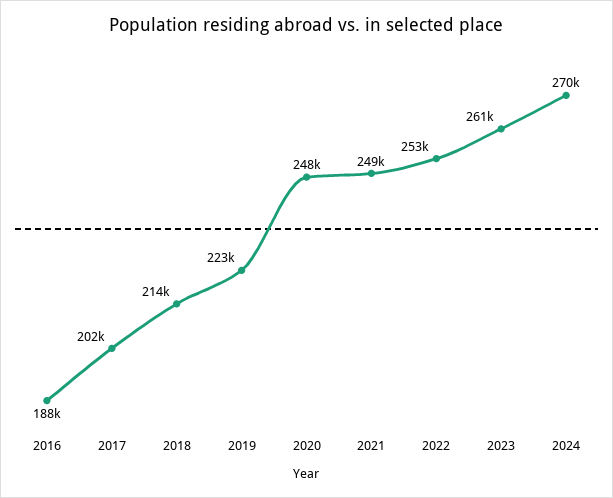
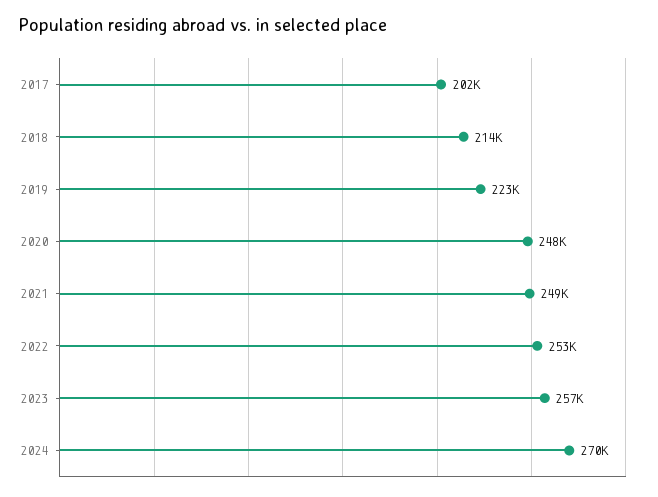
2016: 188000 -> none
2023: 261000 -> 257000

